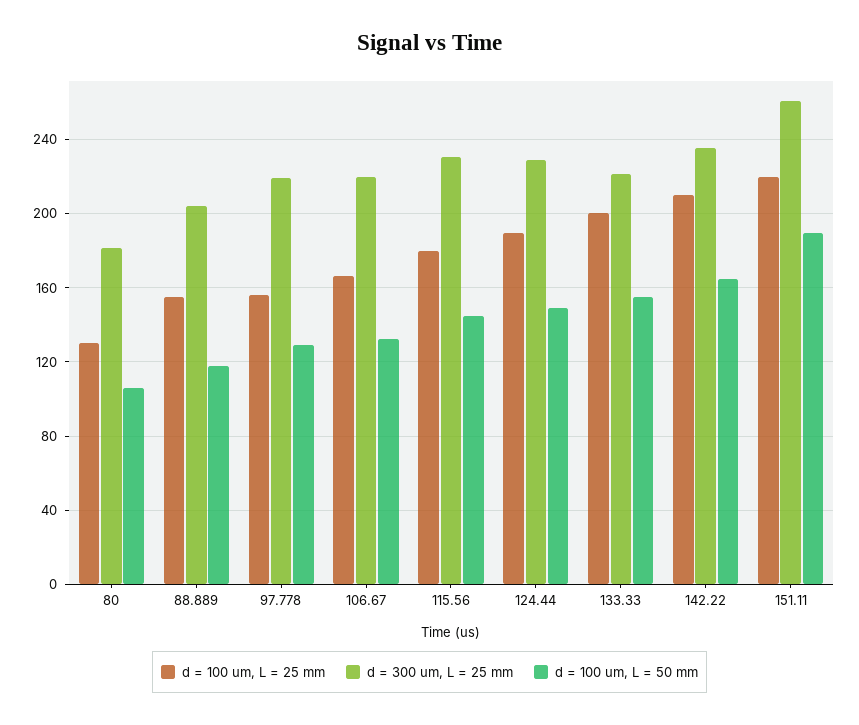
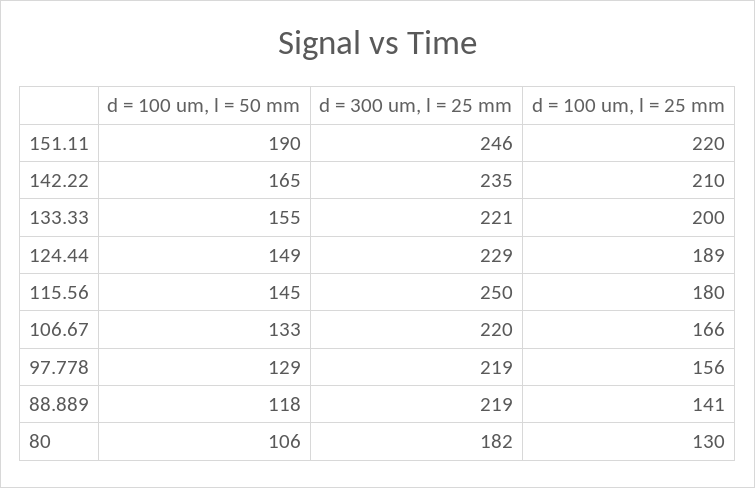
d = 100 um, L = 25 mm, 88.889: 155 -> 141
d = 300 um, L = 25 mm, 88.889: 205 -> 219
d = 300 um, L = 25 mm, 115.56: 230 -> 250
d = 300 um, L = 25 mm, 151.11: 260 -> 246

